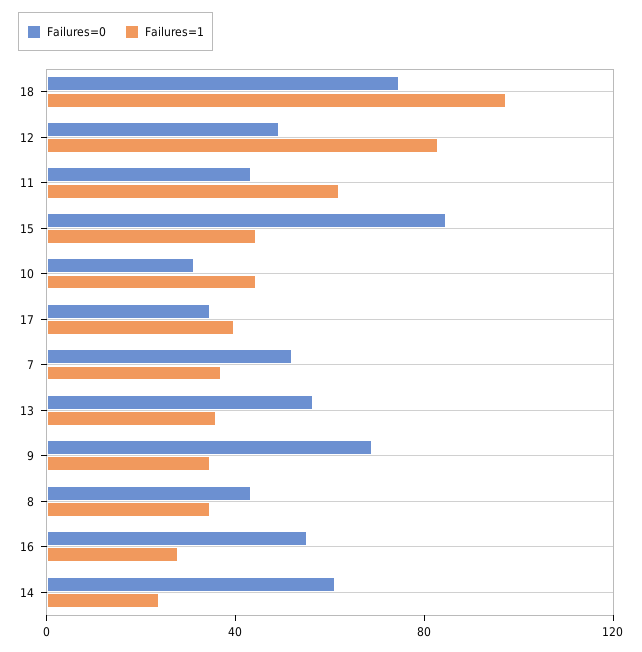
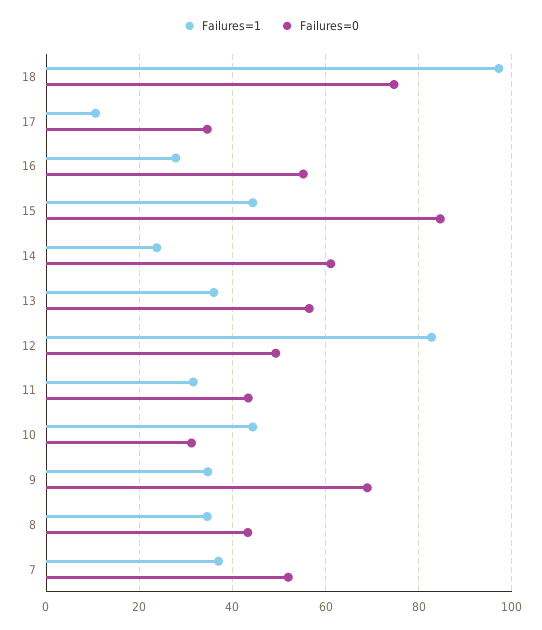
Failures=1, 11: 60 -> 32
Failures=1, 17: 40 -> 10

